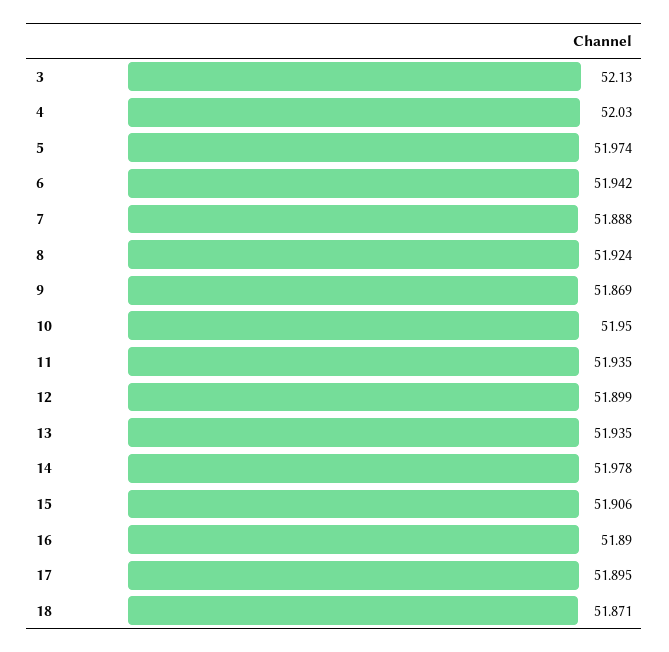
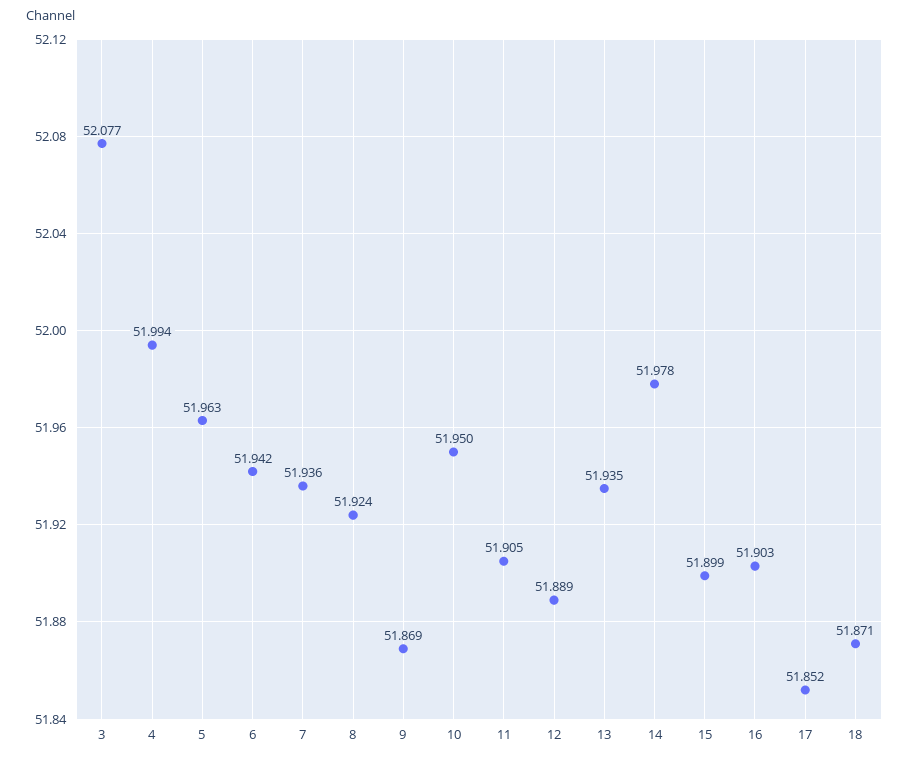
3: 52.13 -> 52.077
4: 52.03 -> 51.994
5: 51.974 -> 51.963
7: 51.888 -> 51.936
11: 51.935 -> 51.905
12: 51.899 -> 51.889
15: 51.906 -> 51.899
16: 51.89 -> 51.903
17: 51.895 -> 51.852

